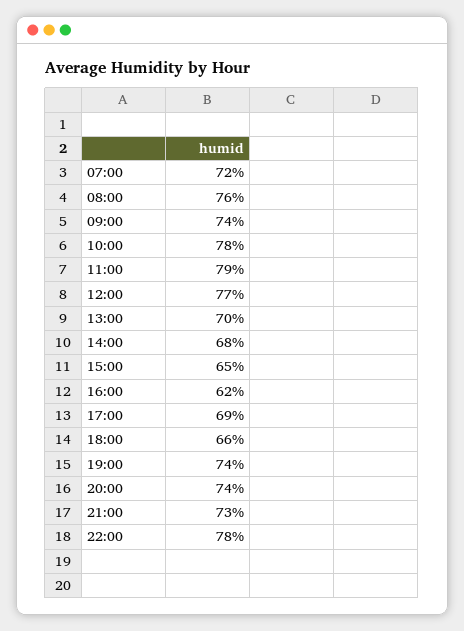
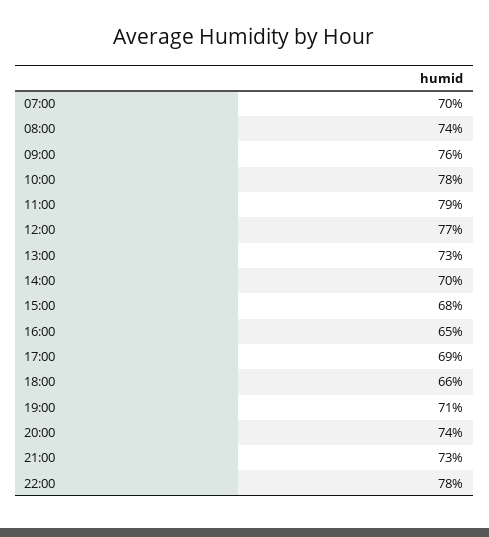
07:00: 72 -> 70
08:00: 76 -> 74
09:00: 74 -> 76
13:00: 70 -> 73
14:00: 68 -> 70
15:00: 65 -> 68
16:00: 62 -> 65
19:00: 74 -> 71

